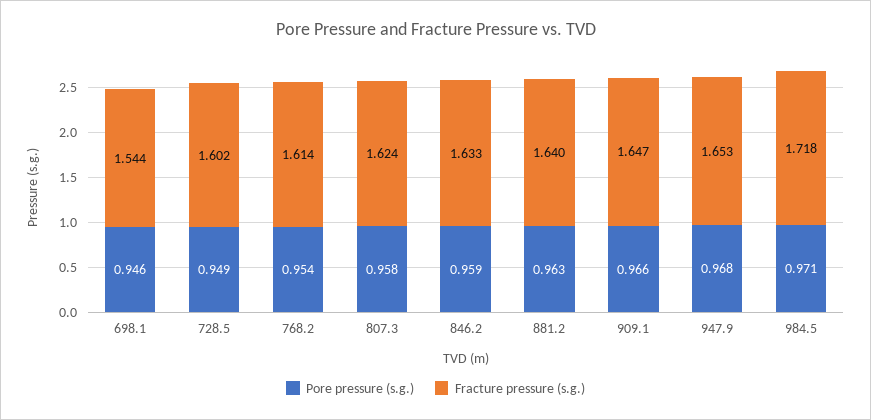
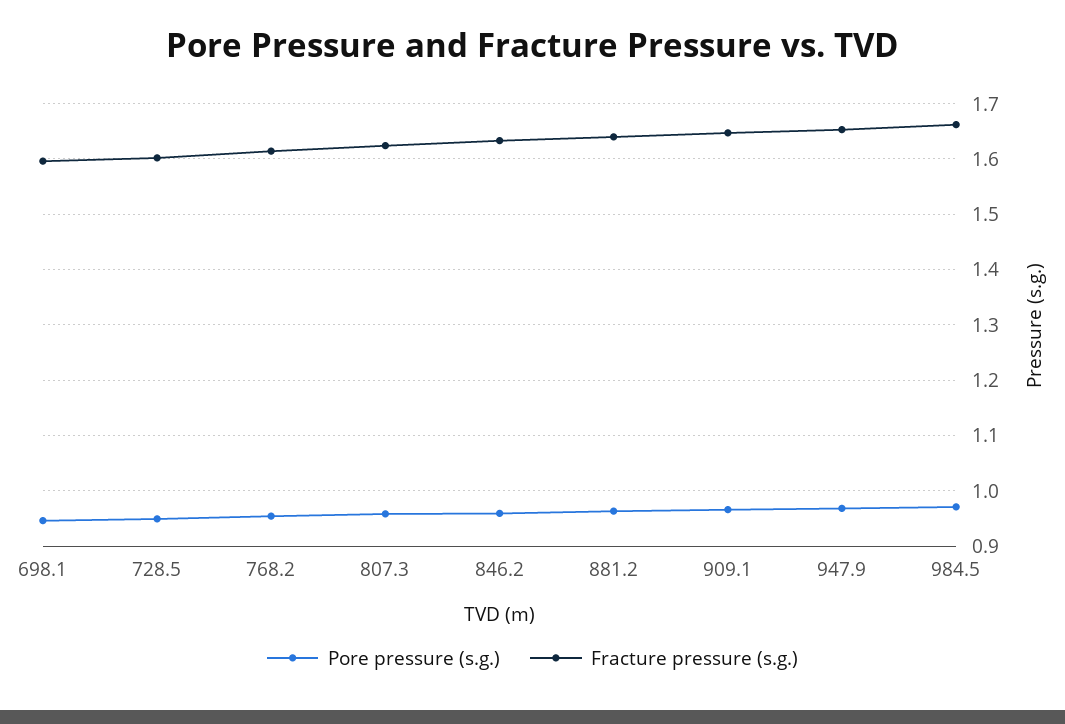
Fracture pressure (s.g.), 698.1: 1.544 -> 1.6
Fracture pressure (s.g.), 984.5: 1.718 -> 1.66

